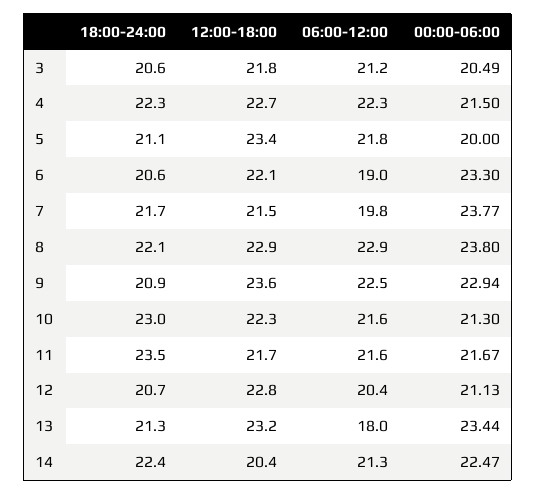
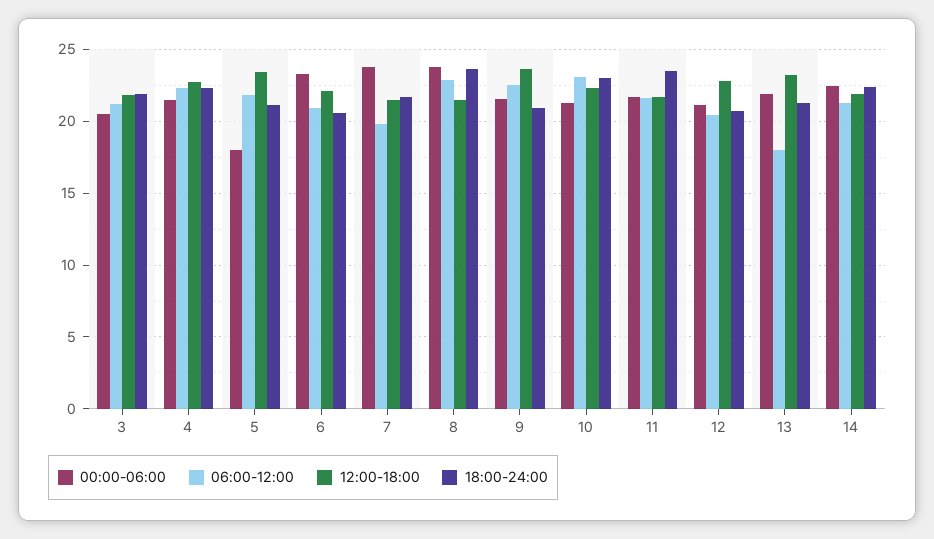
18:00-24:00, 3: 20.6 -> 22
00:00-06:00, 5: 20 -> 18
06:00-12:00, 6: 19 -> 21
18:00-24:00, 8: 22.1 -> 23.5
12:00-18:00, 8: 22.9 -> 21.5
00:00-06:00, 9: 22.94 -> 21.5
06:00-12:00, 10: 21.6 -> 23
00:00-06:00, 13: 23.44 -> 22
12:00-18:00, 14: 20.4 -> 22

